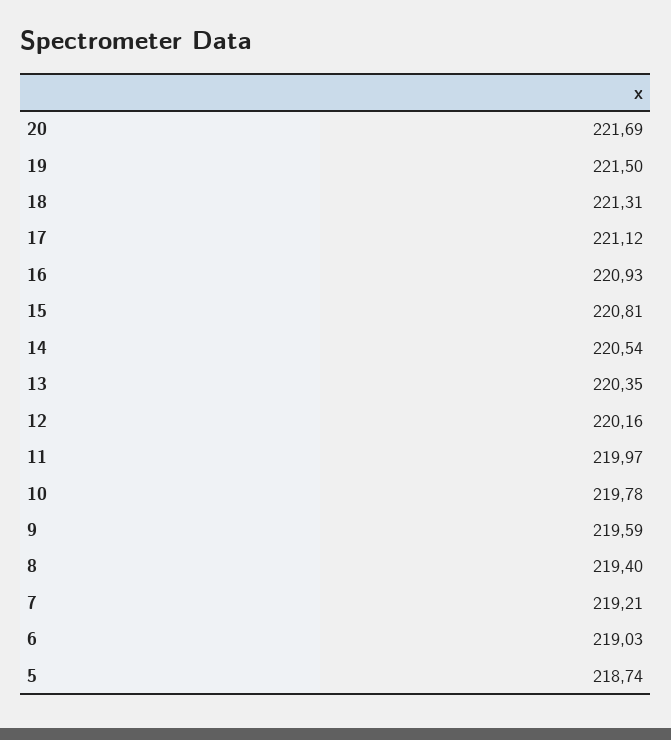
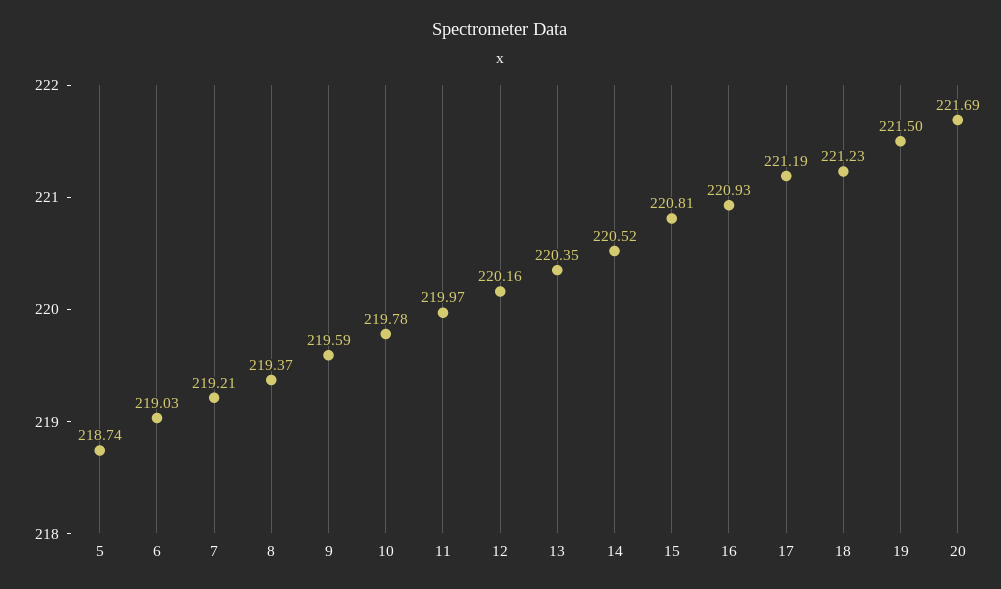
18: 221.31 -> 221.23
17: 221.12 -> 221.19
14: 220.54 -> 220.52
8: 219.4 -> 219.37

